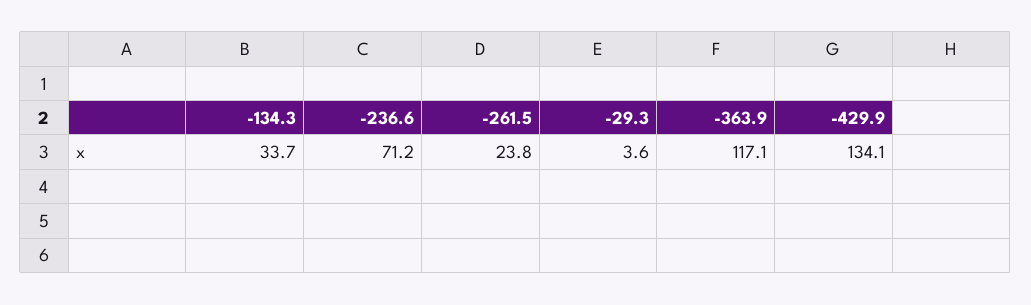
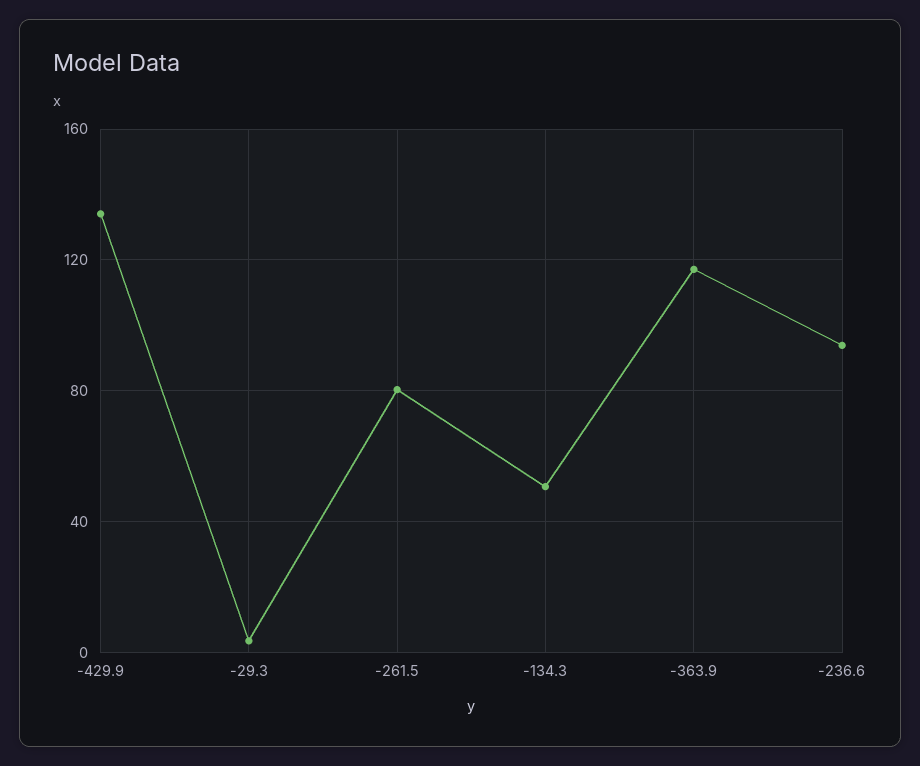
-134.3: 33.7 -> 50
-236.6: 71.2 -> 95
-261.5: 23.8 -> 80

